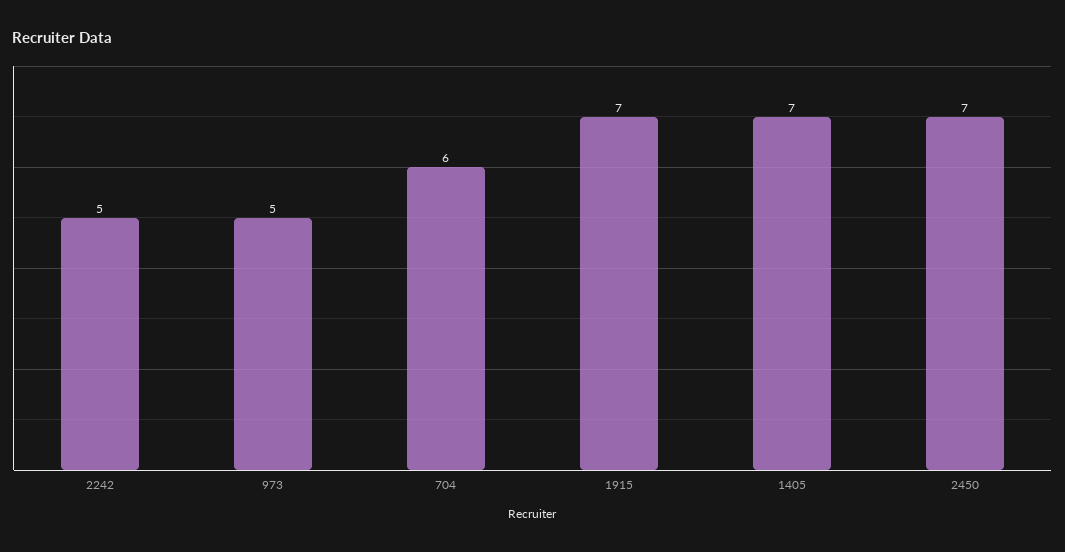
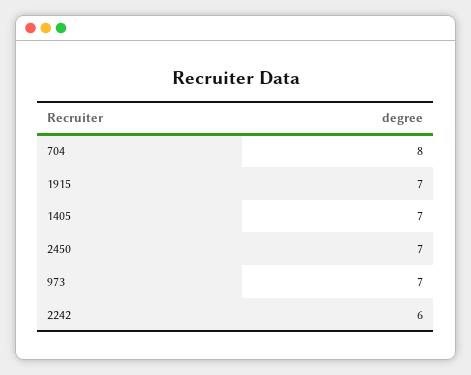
2242: 5 -> 6
973: 5 -> 7
704: 6 -> 8

